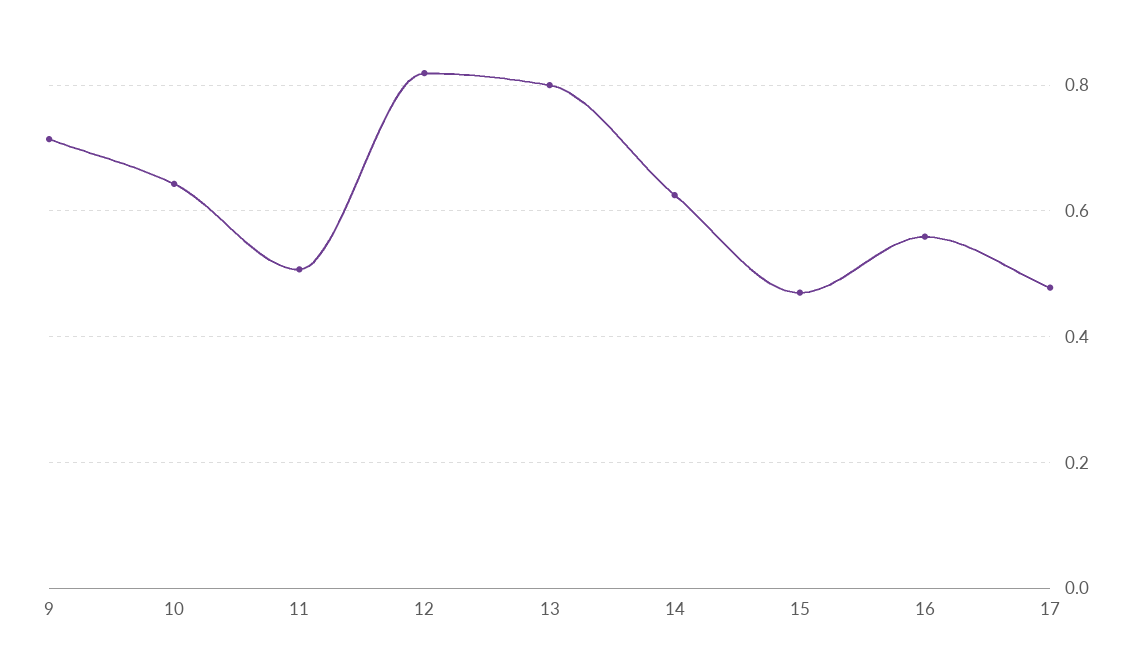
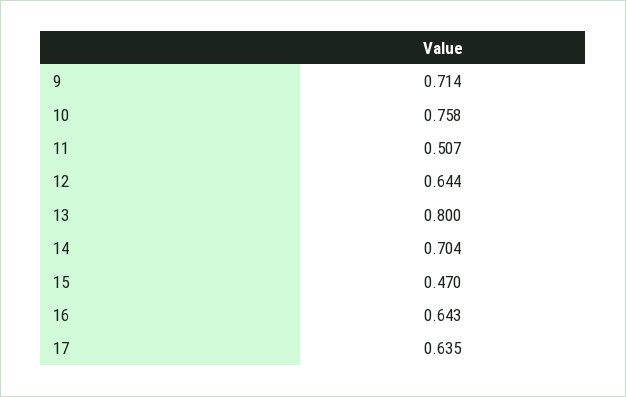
10: 0.64 -> 0.758
12: 0.82 -> 0.644
14: 0.62 -> 0.704
16: 0.56 -> 0.643
17: 0.48 -> 0.635

